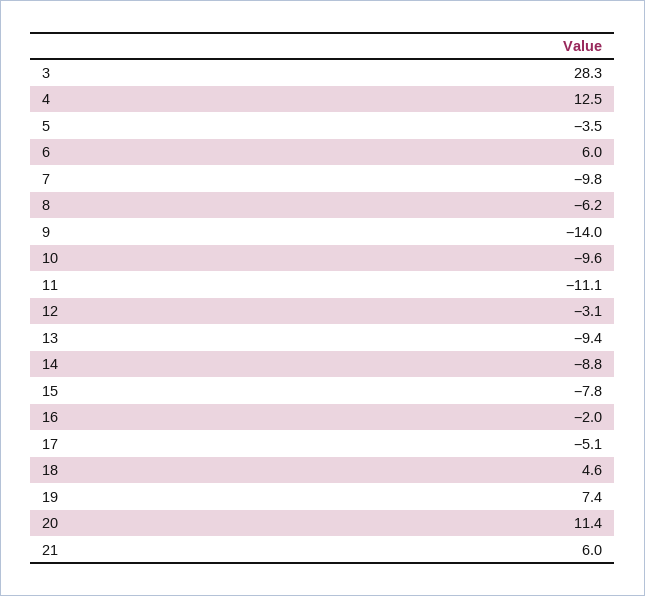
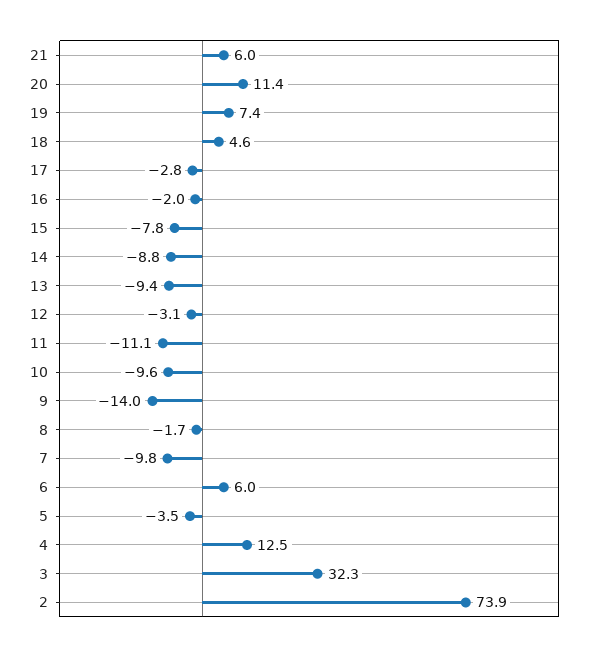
3: 28.3 -> 32.3
8: -6.2 -> -1.7
17: -5.1 -> -2.8
2: none -> 73.9

